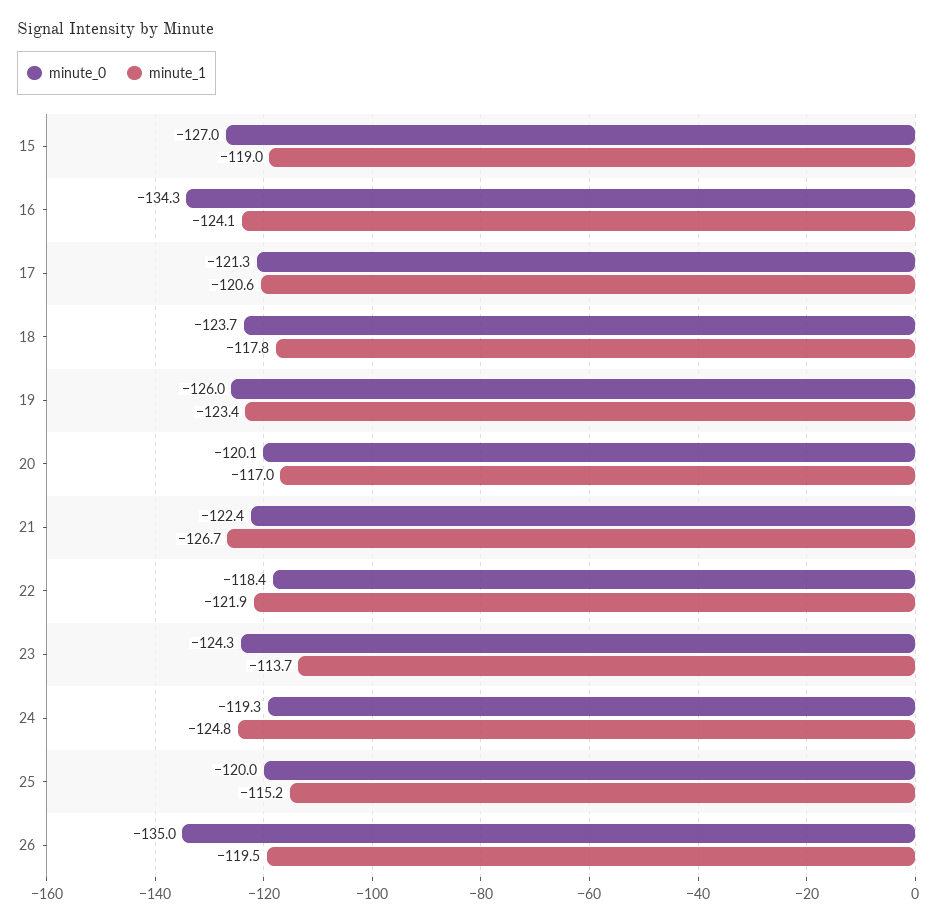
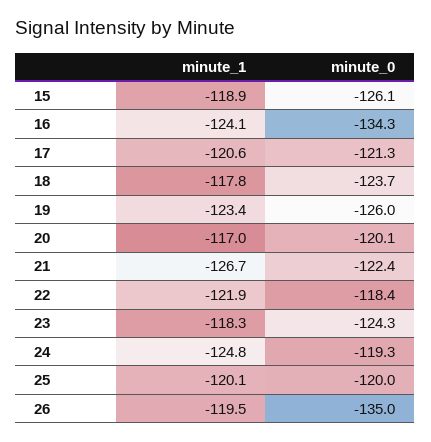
minute_0, 15: -127 -> -126.1
minute_1, 15: -119 -> -118.9
minute_1, 23: -113.7 -> -118.3
minute_1, 25: -115.2 -> -120.1

